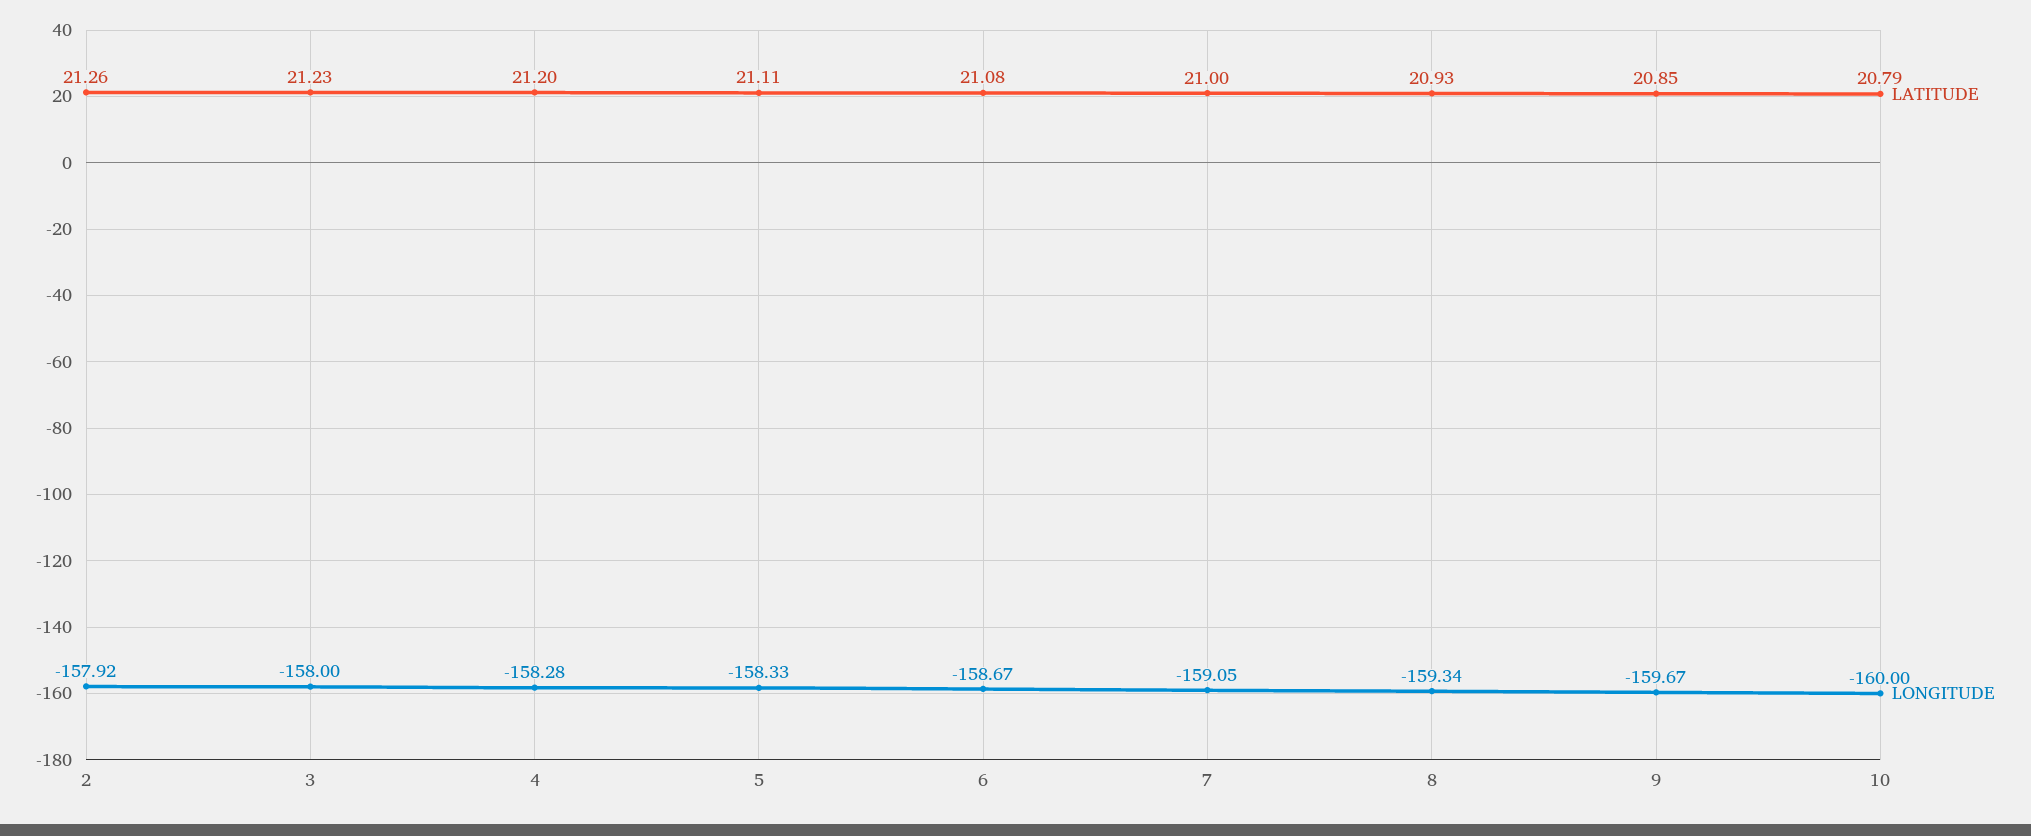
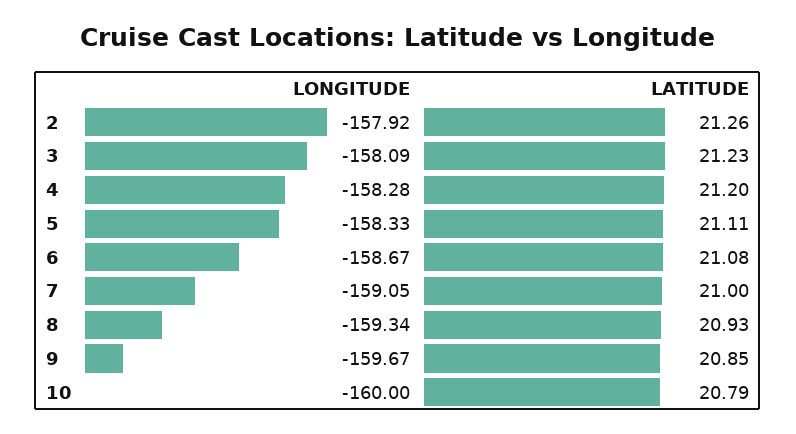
LONGITUDE, 3: -158 -> -158.09

